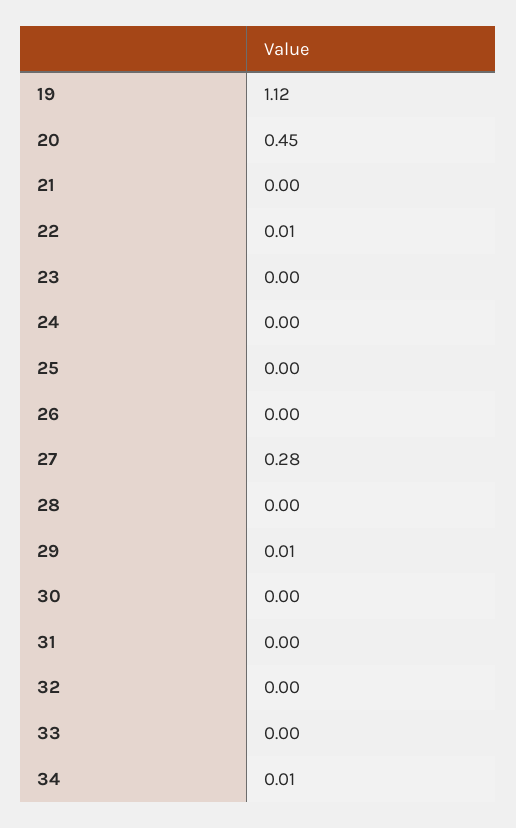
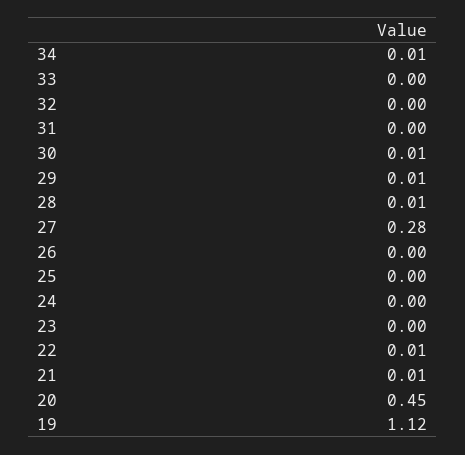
21: 0 -> 0.01
28: 0 -> 0.01
30: 0 -> 0.01

